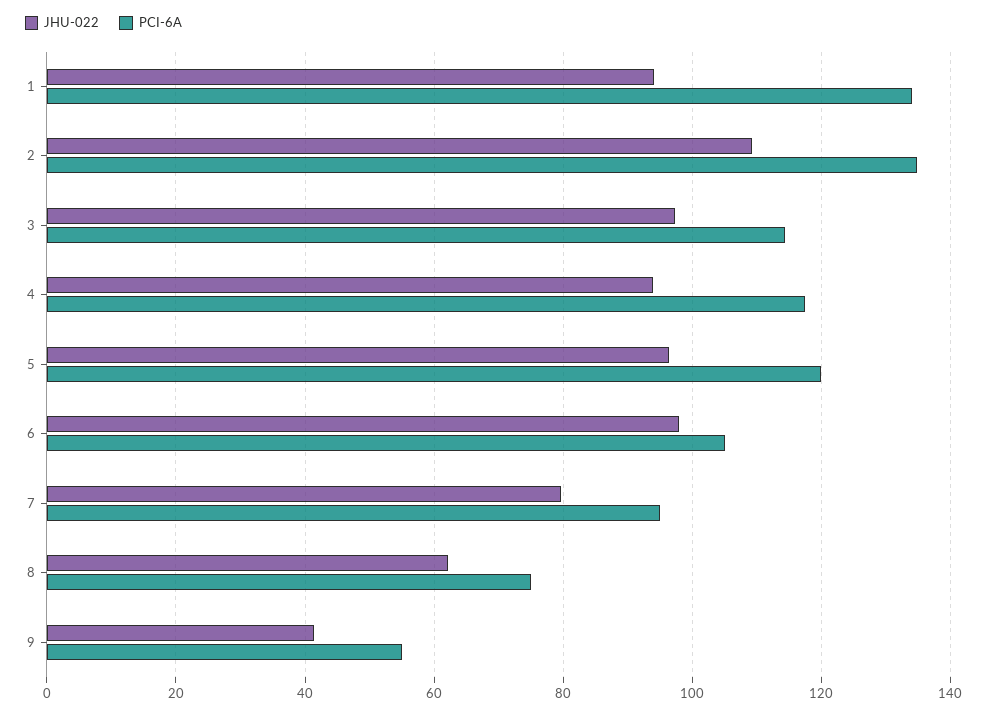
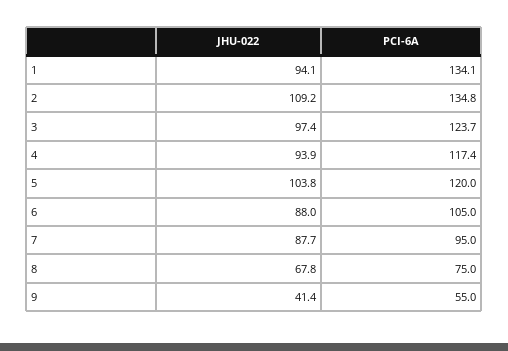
PCI-6A, 3: 114 -> 123.7
JHU-022, 5: 96 -> 103.8
JHU-022, 6: 98 -> 88
JHU-022, 7: 80 -> 87.7
JHU-022, 8: 62 -> 67.8

